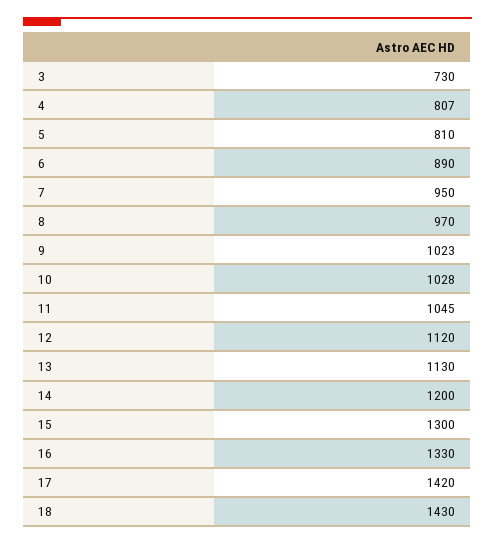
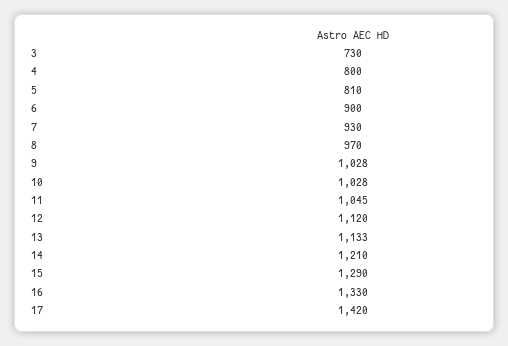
4: 807 -> 800
6: 890 -> 900
7: 950 -> 930
9: 1023 -> 1028
13: 1130 -> 1133
14: 1200 -> 1210
15: 1300 -> 1290
18: 1430 -> none

